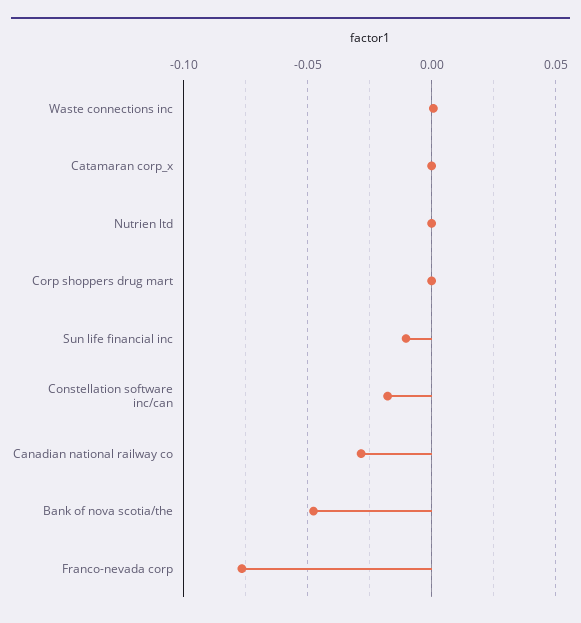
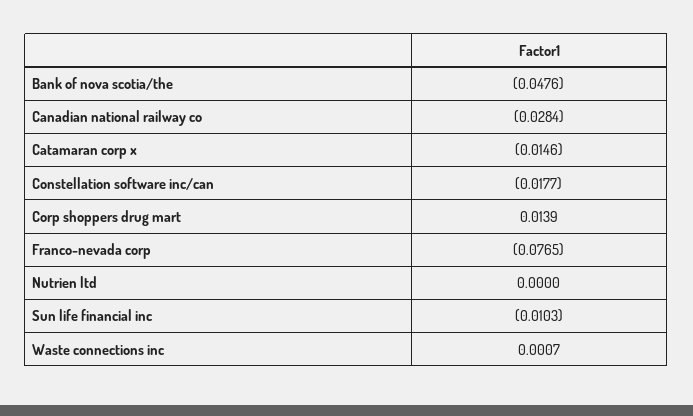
Catamaran corp_x: 0 -> -0.0146
Corp shoppers drug mart: 0 -> 0.0139

